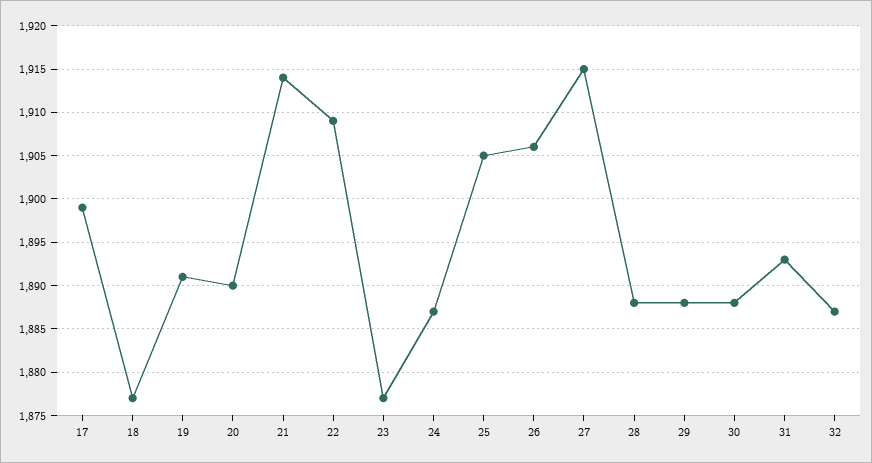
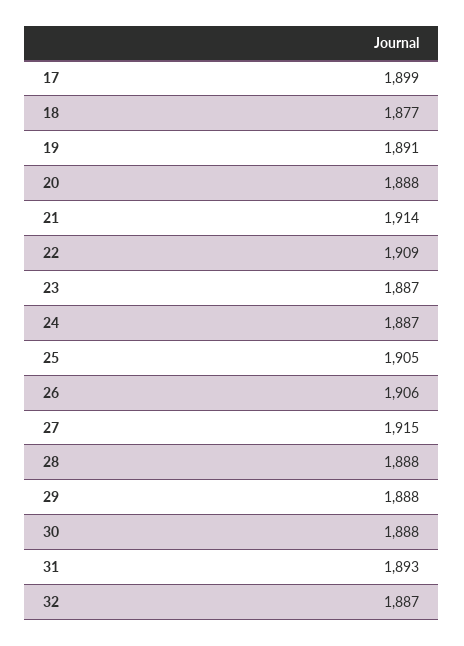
20: 1890 -> 1888
23: 1877 -> 1887

